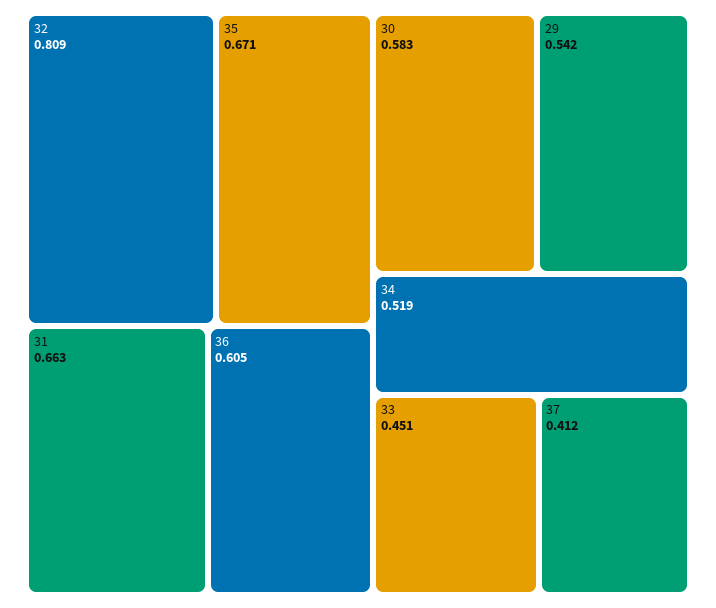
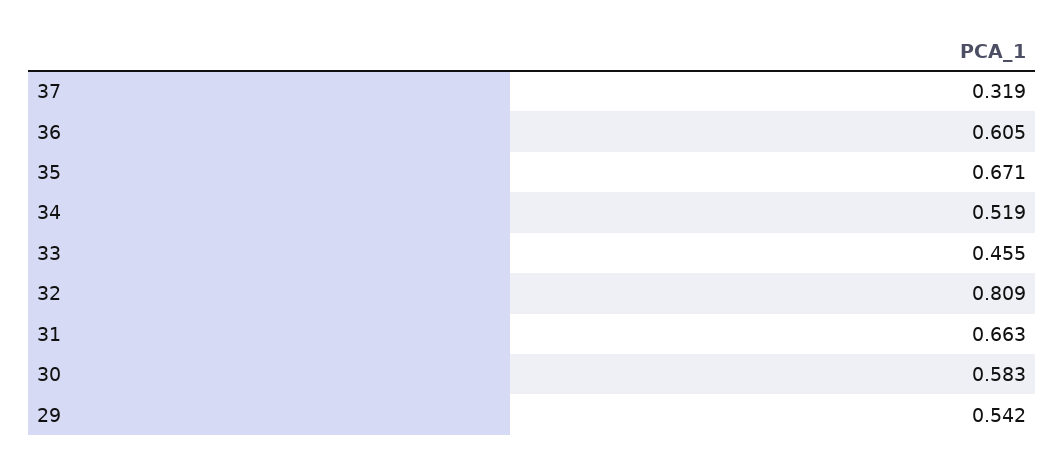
33: 0.451 -> 0.455
37: 0.412 -> 0.319

